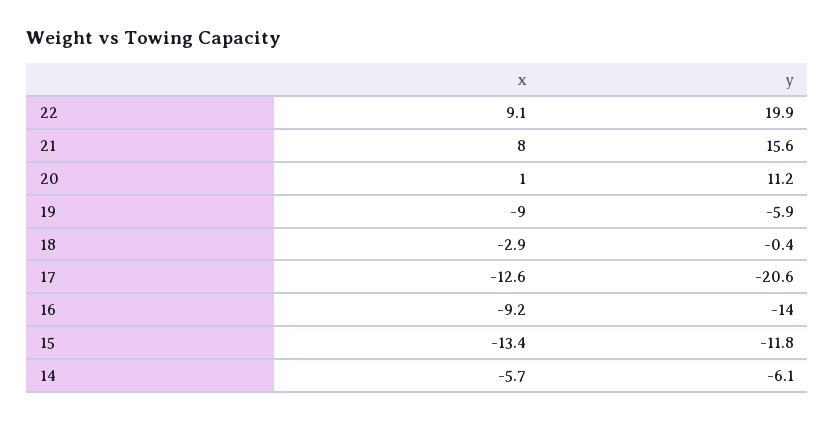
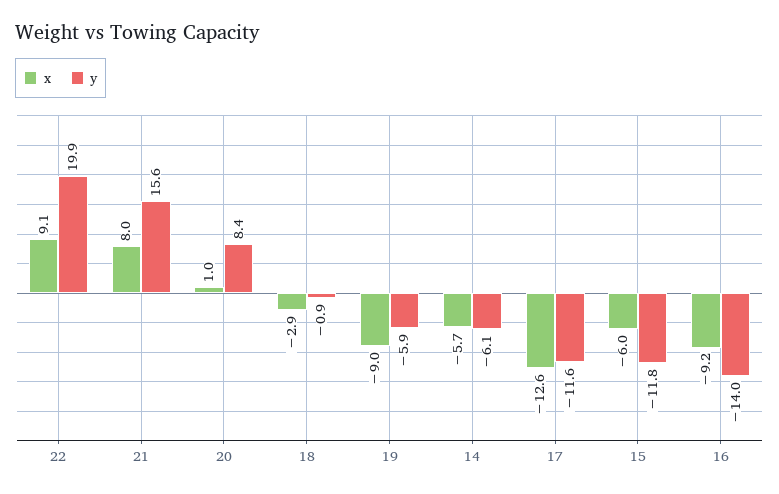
y, 20: 11.2 -> 8.4
y, 18: -0.4 -> -0.9
y, 17: -20.6 -> -11.6
x, 15: -13.4 -> -6

